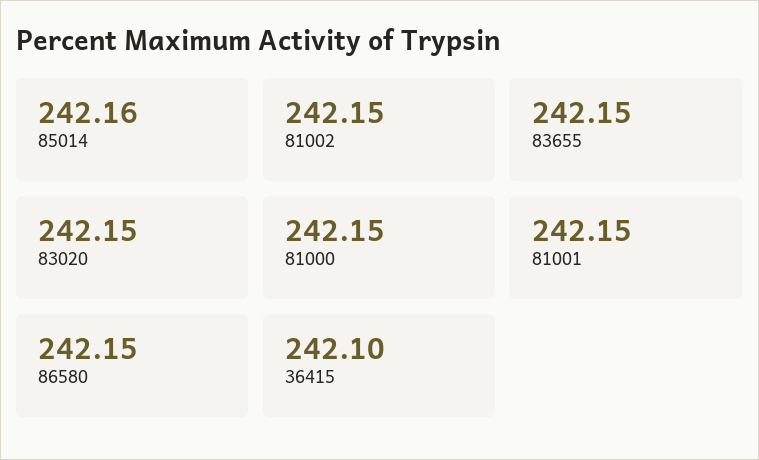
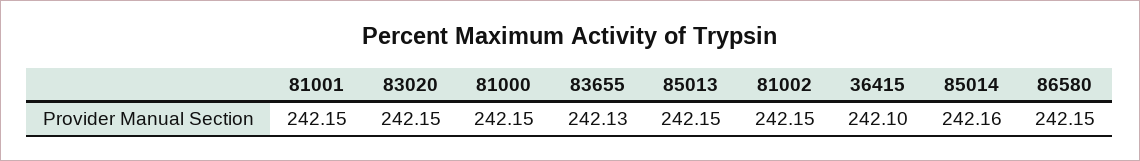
83655: 242.15 -> 242.13
85013: none -> 242.15

